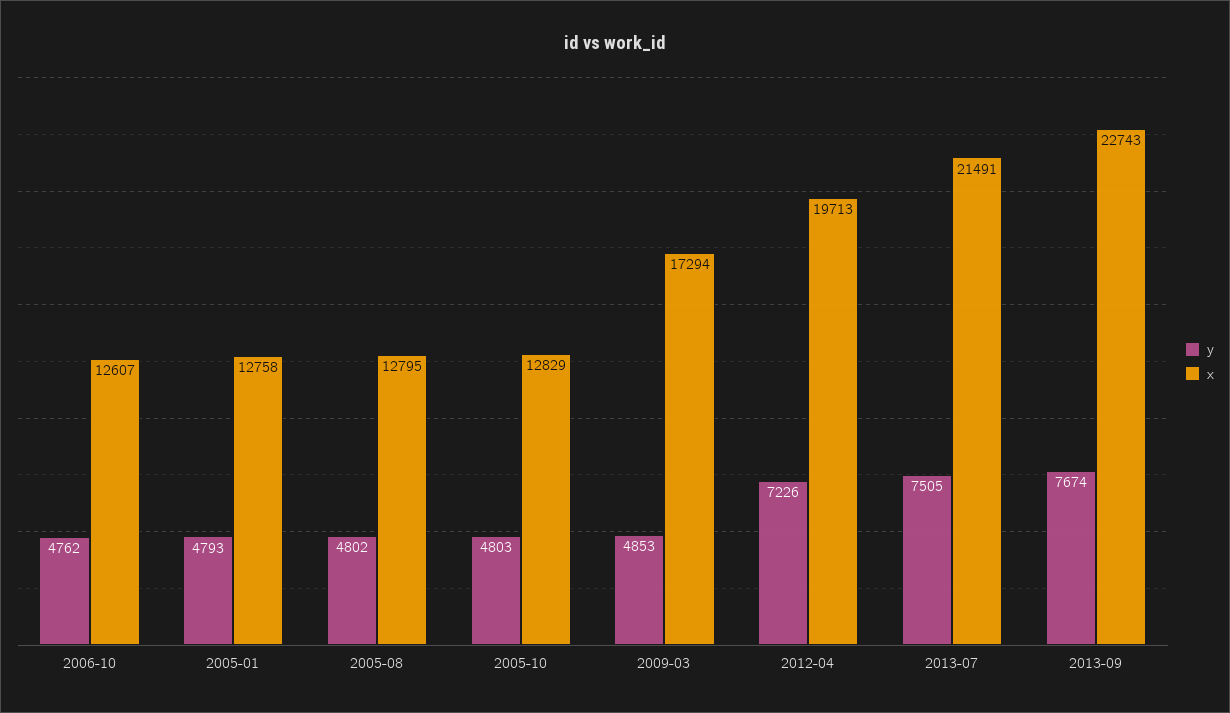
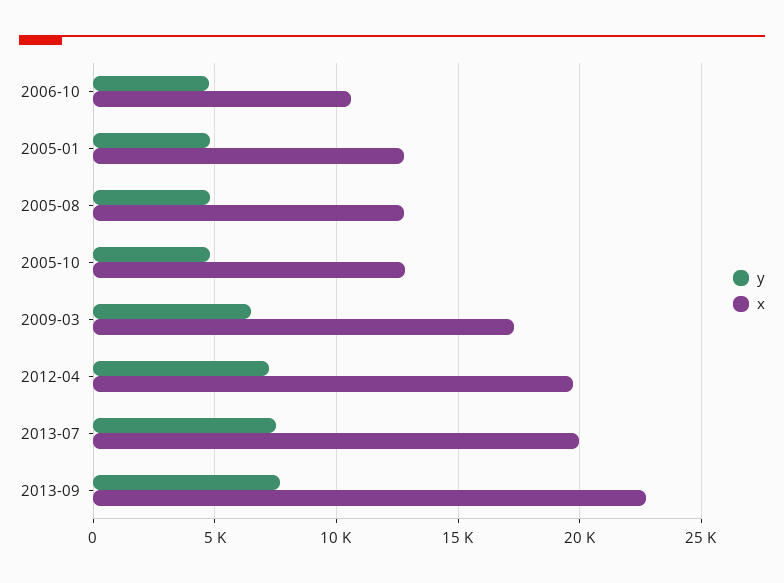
x, 2006-10: 12607 -> 10500
y, 2009-03: 4853 -> 6500
x, 2013-07: 21491 -> 20000

